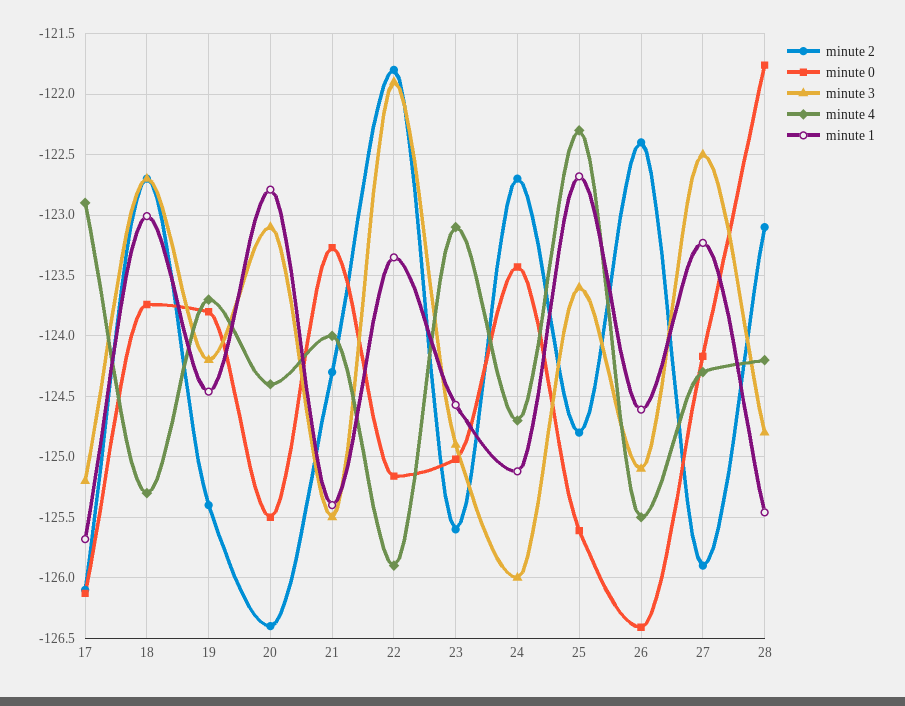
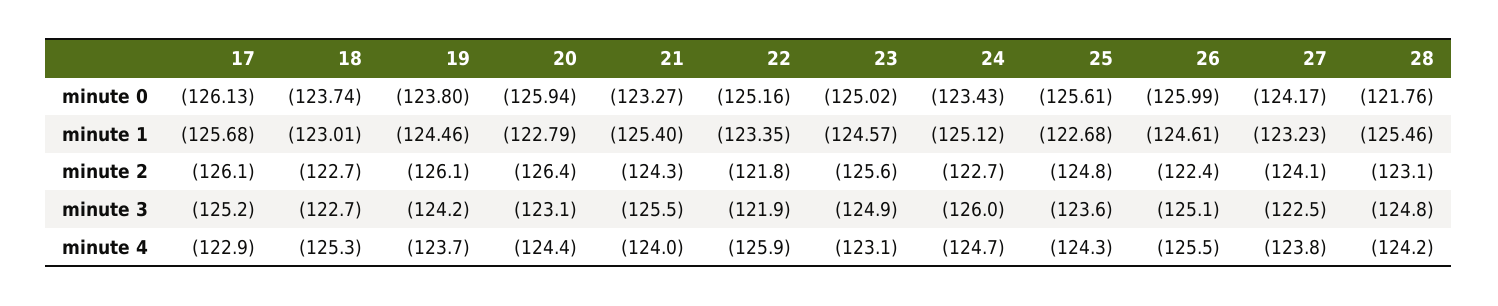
minute 2, 19: -125.4 -> -126.1
minute 0, 20: -125.5 -> -125.94
minute 4, 25: -122.3 -> -124.3
minute 0, 26: -126.4 -> -125.99
minute 2, 27: -125.9 -> -124.1
minute 4, 27: -124.3 -> -123.8

